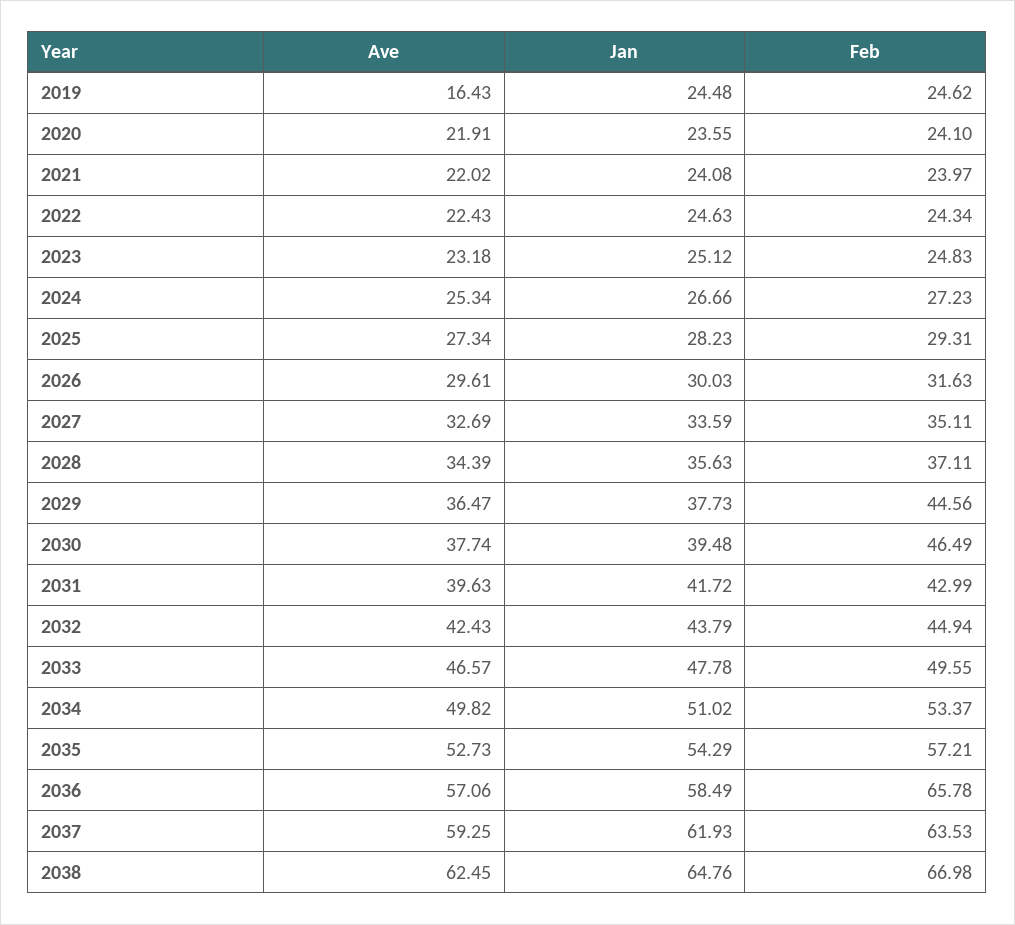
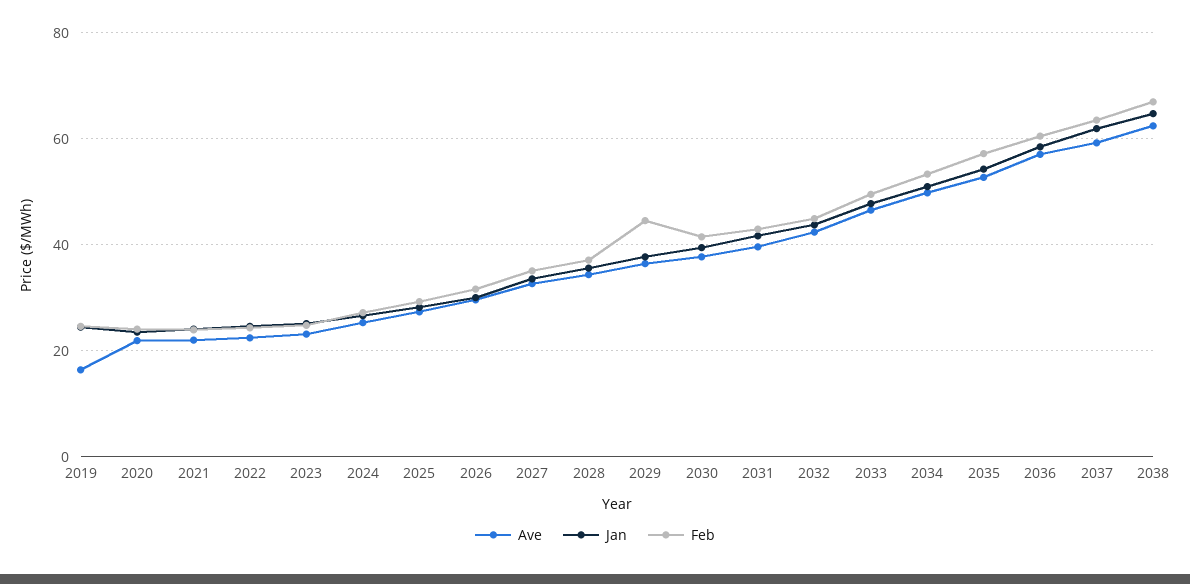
Feb, 2030: 46.49 -> 42
Feb, 2036: 65.78 -> 60

